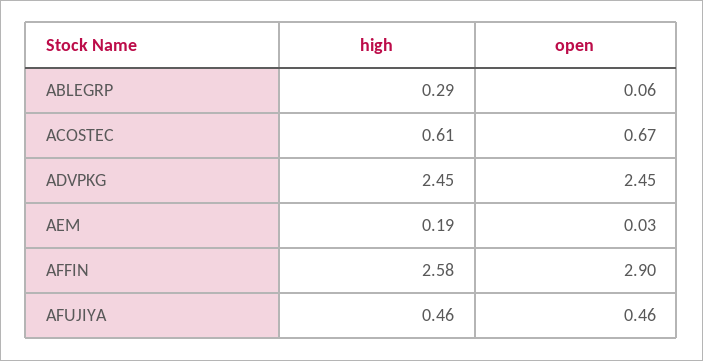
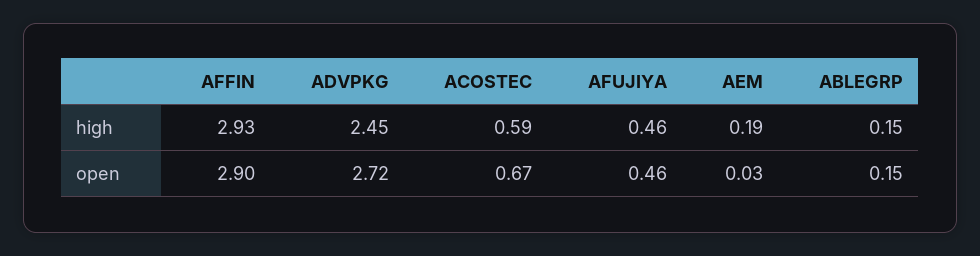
high, ABLEGRP: 0.29 -> 0.15
open, ABLEGRP: 0.06 -> 0.15
high, ACOSTEC: 0.61 -> 0.59
open, ADVPKG: 2.45 -> 2.72
high, AFFIN: 2.58 -> 2.93

